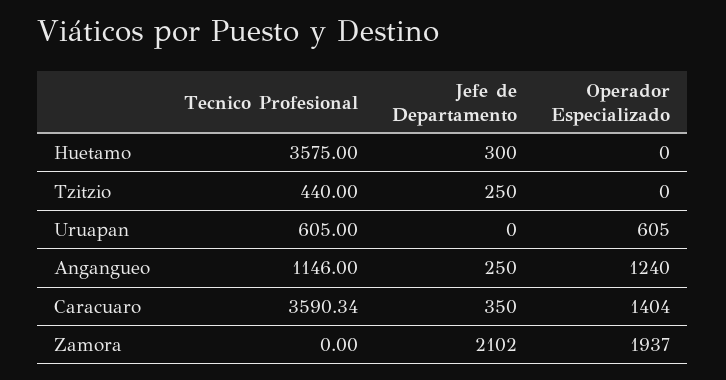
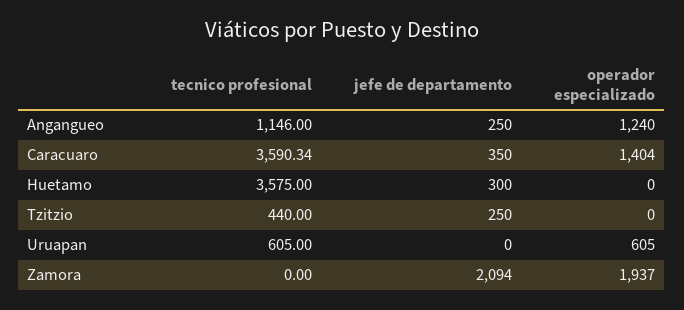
Jefe de Departamento, Zamora: 2102 -> 2094

